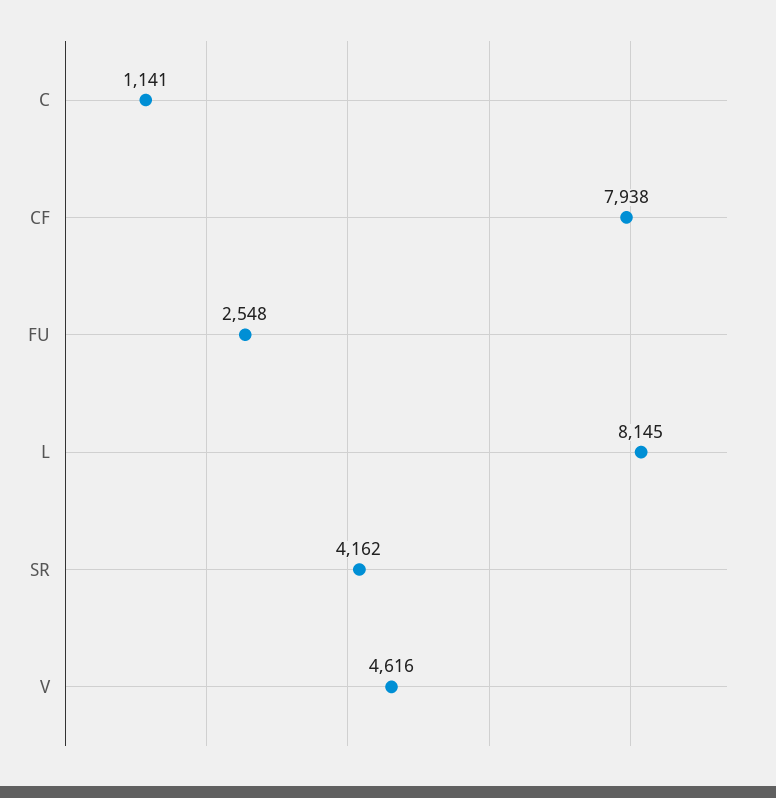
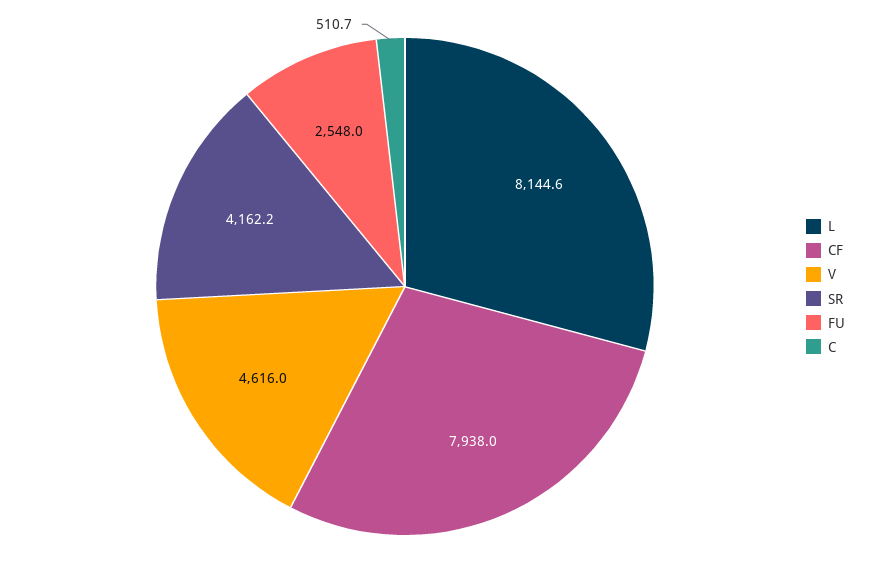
C: 1141 -> 510.7

